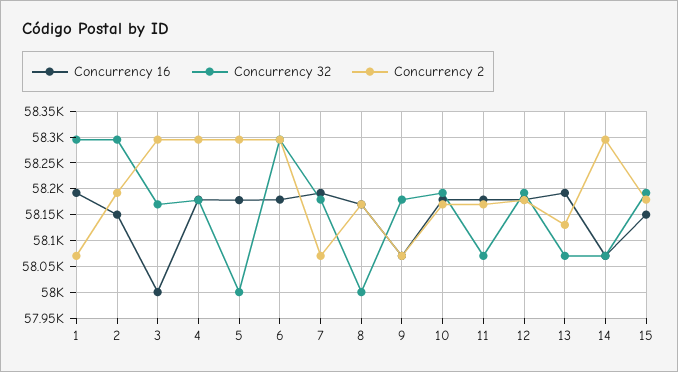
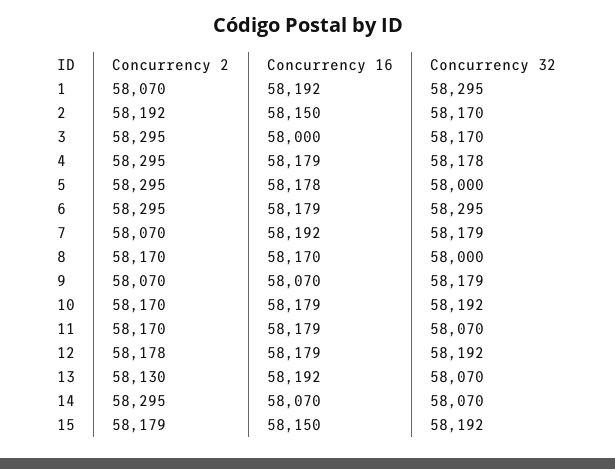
Concurrency 32, 2: 58300 -> 58170

